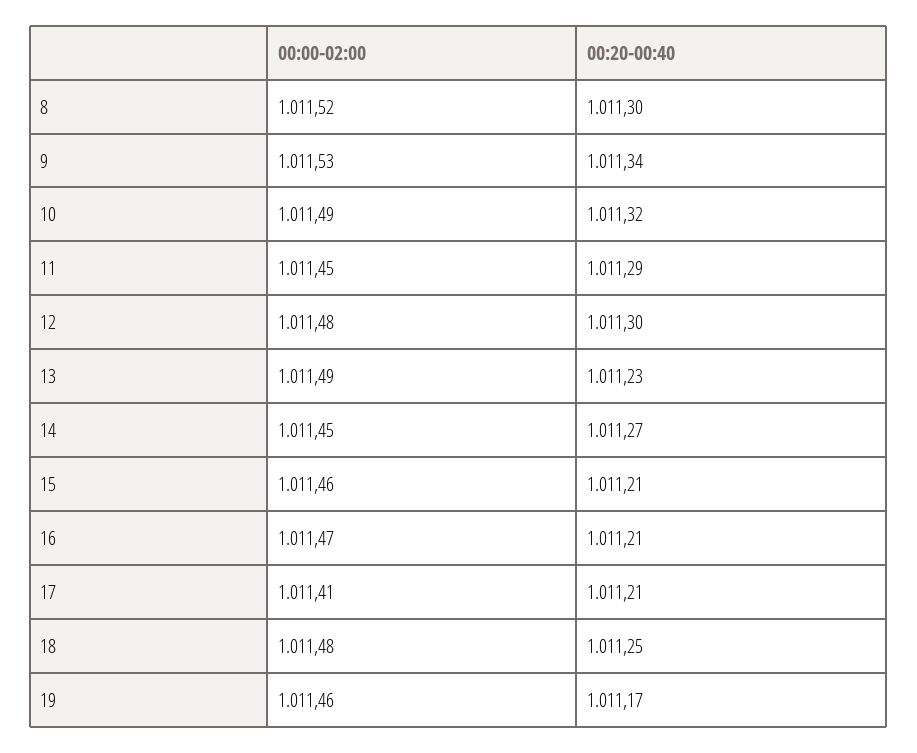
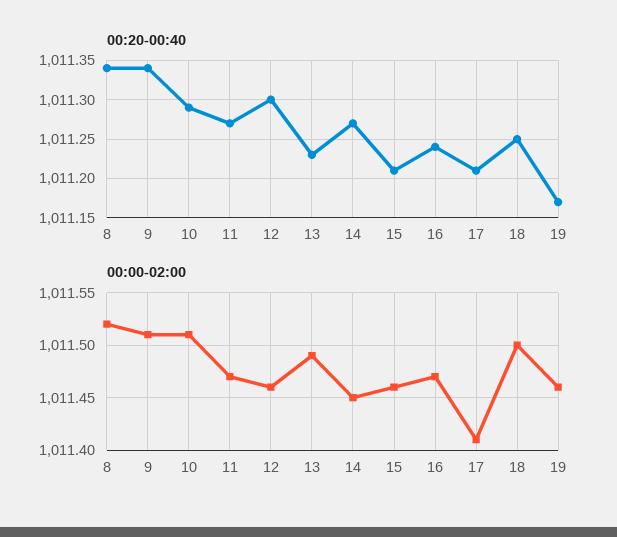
00:20-00:40, 8: 1011.3 -> 1011.34
00:00-02:00, 9: 1011.53 -> 1011.51
00:00-02:00, 10: 1011.49 -> 1011.51
00:20-00:40, 10: 1011.32 -> 1011.29
00:00-02:00, 11: 1011.45 -> 1011.47
00:20-00:40, 11: 1011.29 -> 1011.27
00:00-02:00, 12: 1011.48 -> 1011.46
00:20-00:40, 16: 1011.21 -> 1011.24
00:00-02:00, 18: 1011.48 -> 1011.5

